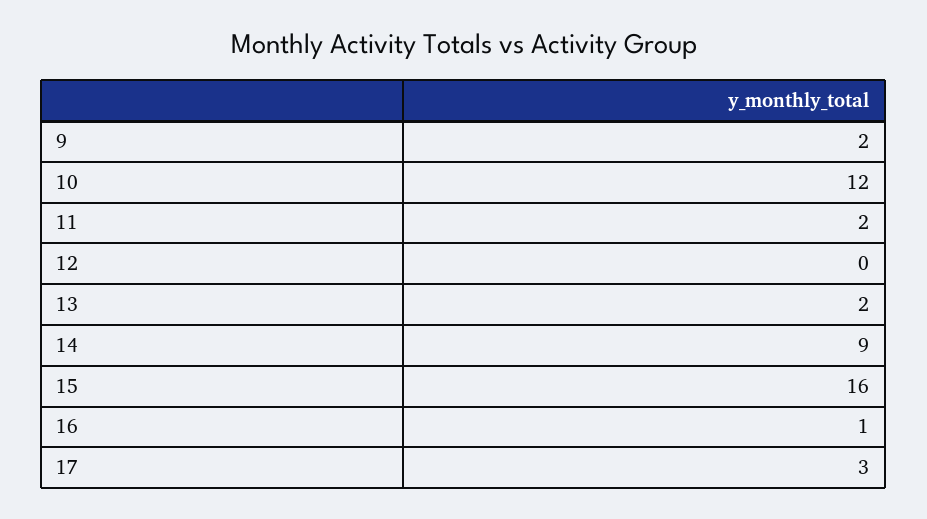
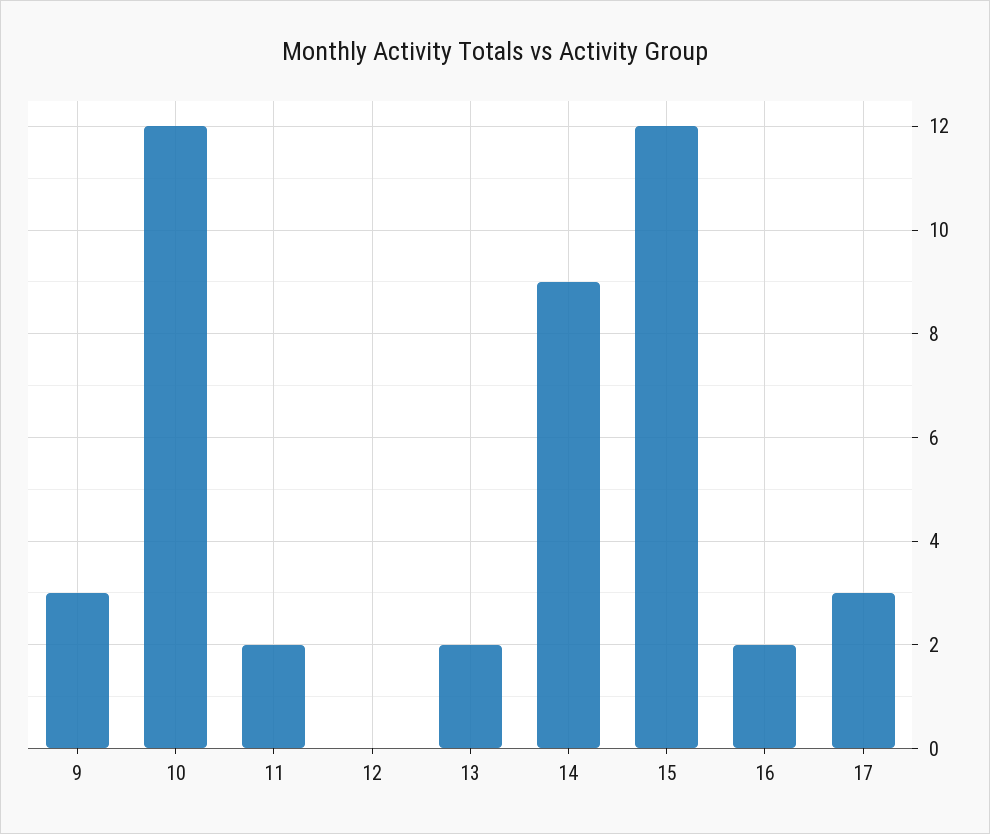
9: 2 -> 3
15: 16 -> 12
16: 1 -> 2

